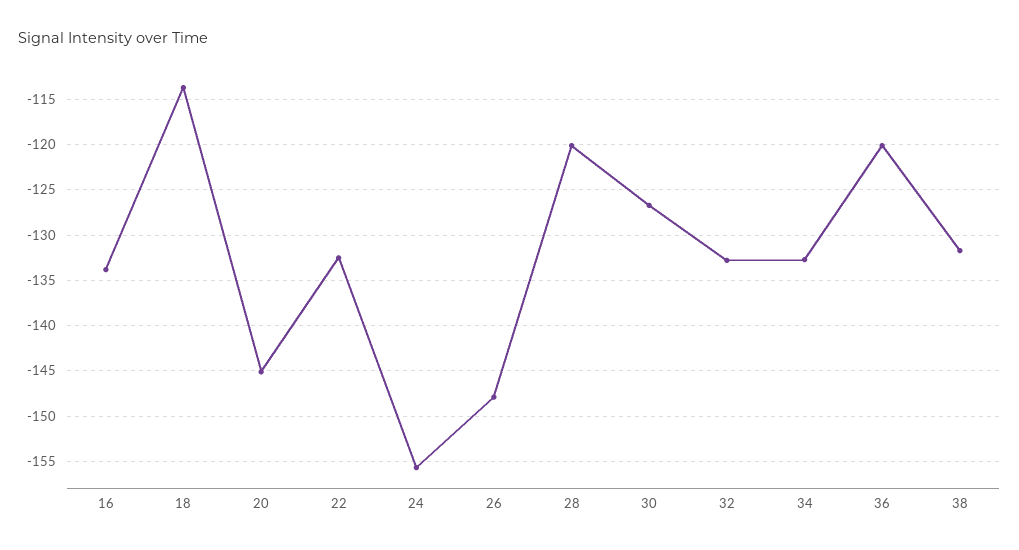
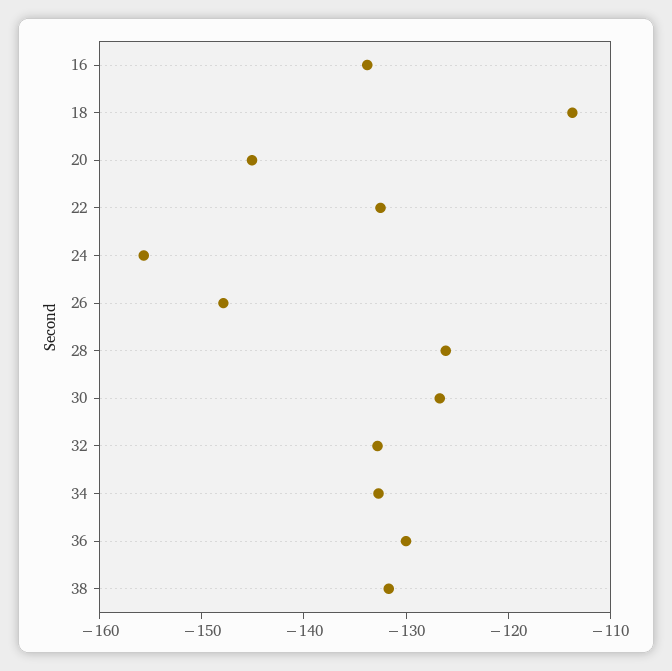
28: -120 -> -126
36: -120 -> -130

